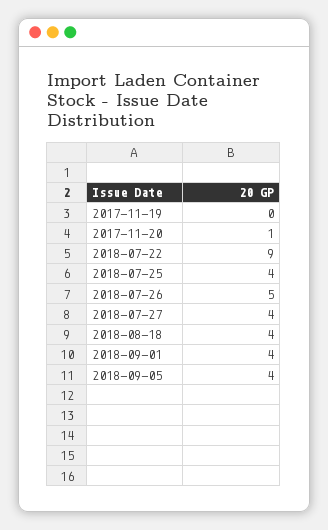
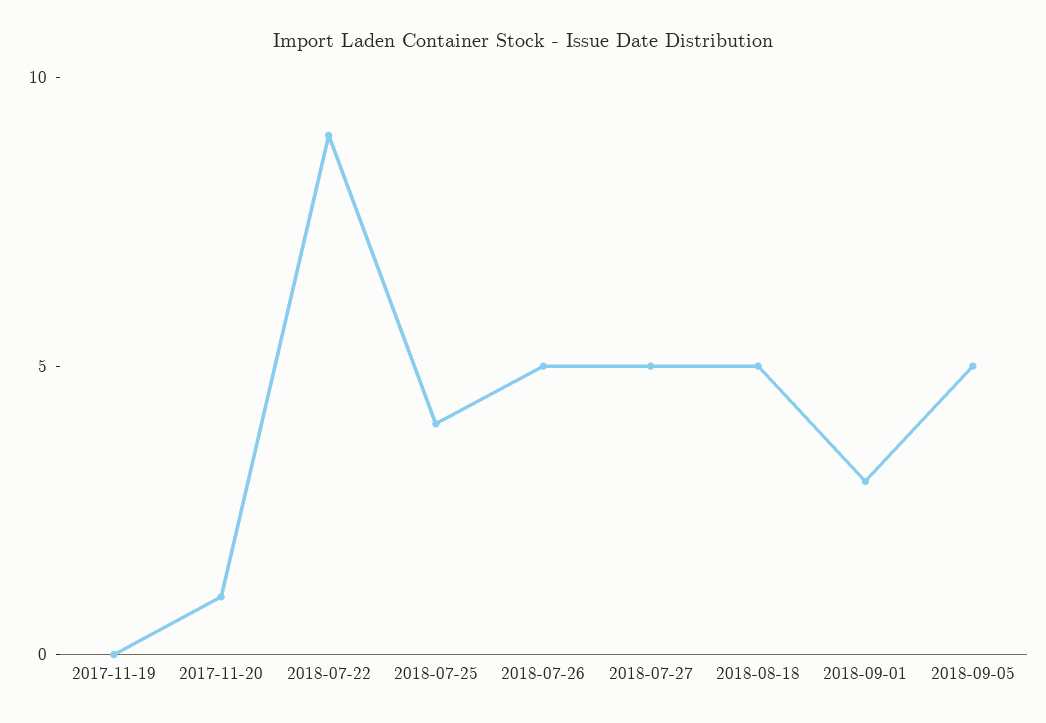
2018-07-27: 4 -> 5
2018-08-18: 4 -> 5
2018-09-01: 4 -> 3
2018-09-05: 4 -> 5

